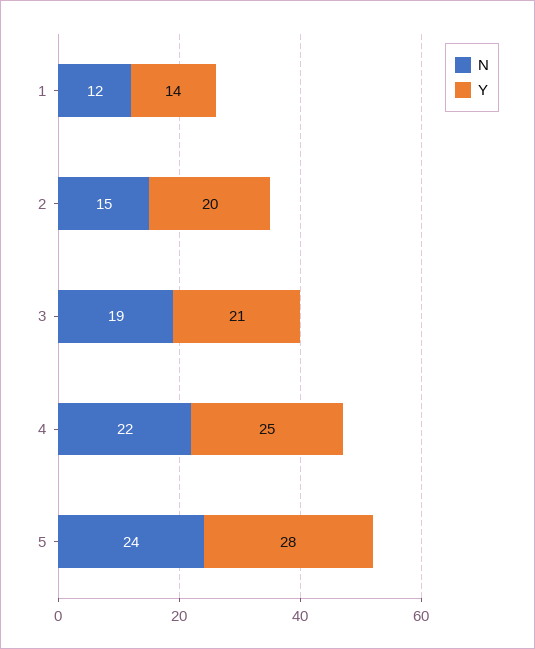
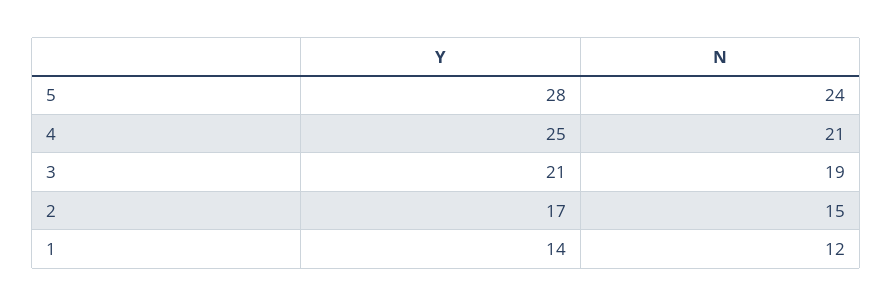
Y, 2: 20 -> 17
N, 4: 22 -> 21

